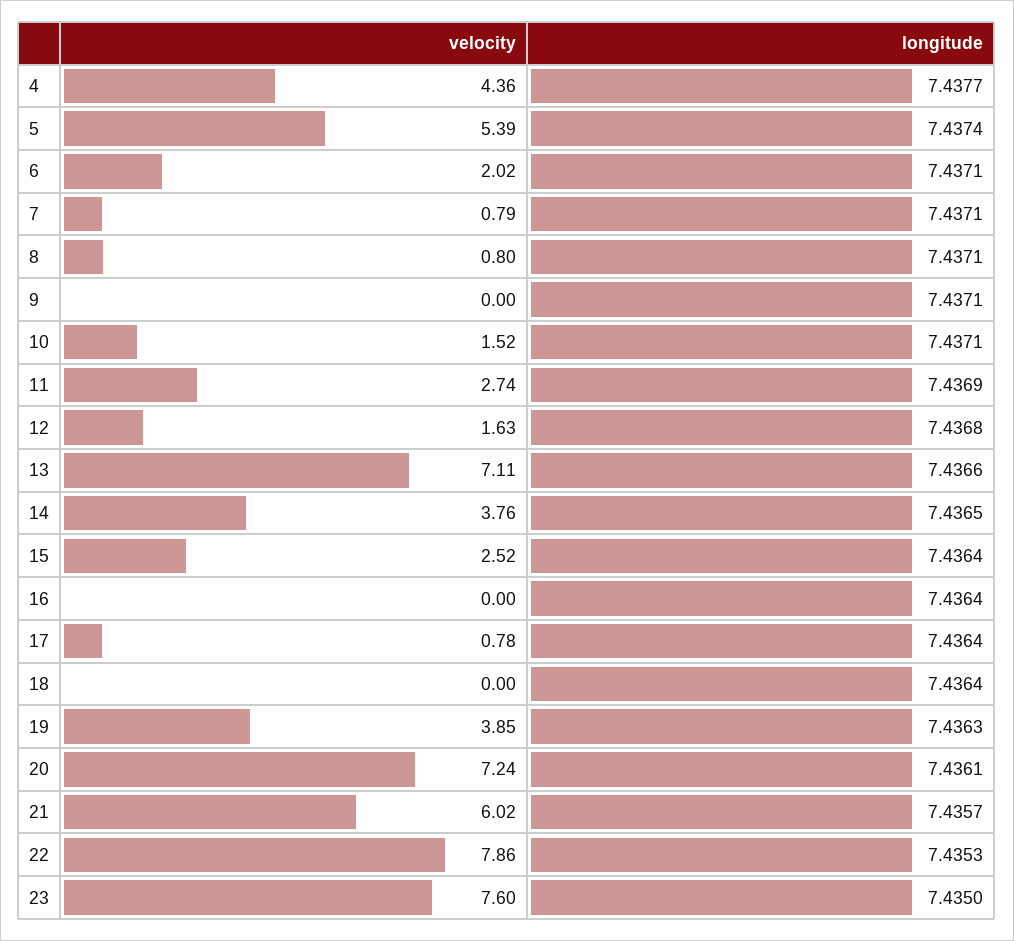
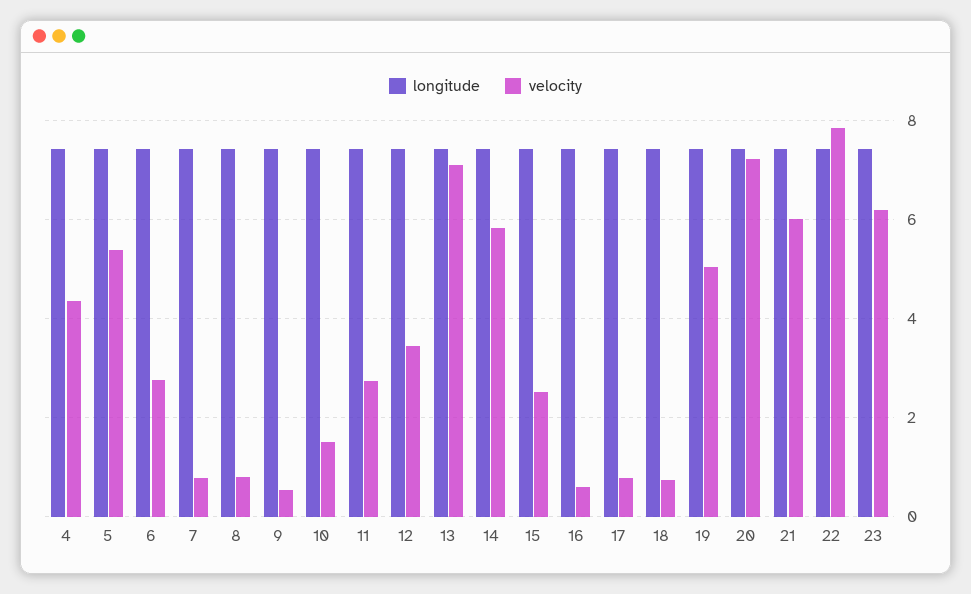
velocity, 6: 2.02 -> 2.8
velocity, 9: 0 -> 0.6
velocity, 12: 1.63 -> 3.4
velocity, 14: 3.76 -> 5.8
velocity, 16: 0 -> 0.6
velocity, 18: 0 -> 0.8
velocity, 19: 3.85 -> 5
velocity, 23: 7.6 -> 6.2

